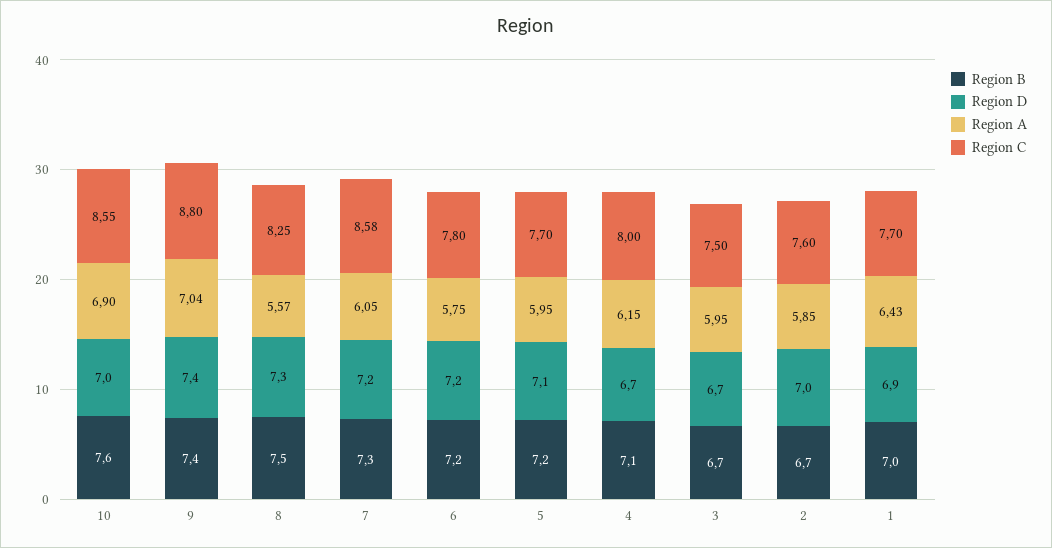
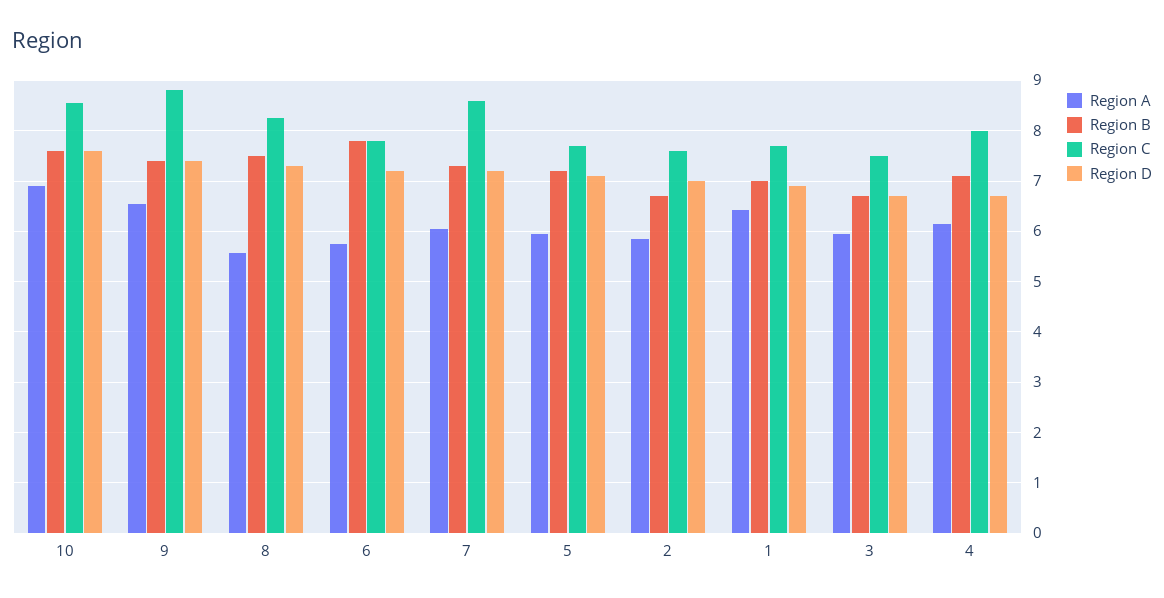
Region D, 10: 7 -> 7.6
Region A, 9: 7.04 -> 6.6
Region B, 6: 7.2 -> 7.8

